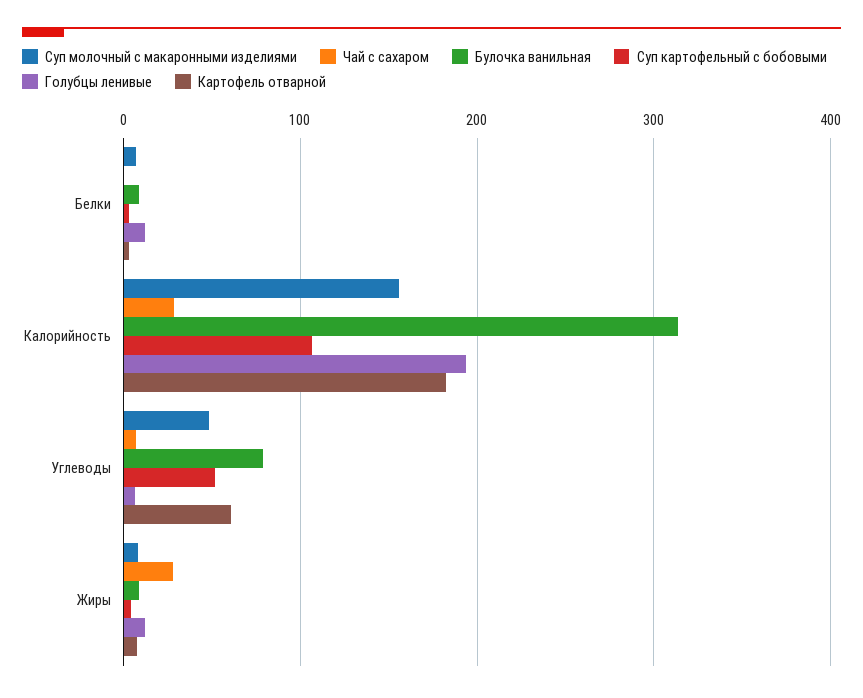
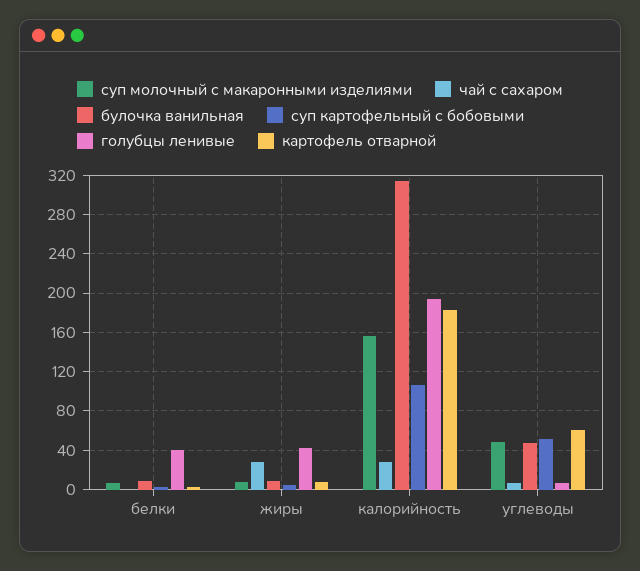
Голубцы ленивые, Белки: 10 -> 40
Булочка ванильная, Углеводы: 80 -> 50
Голубцы ленивые, Жиры: 10 -> 40

